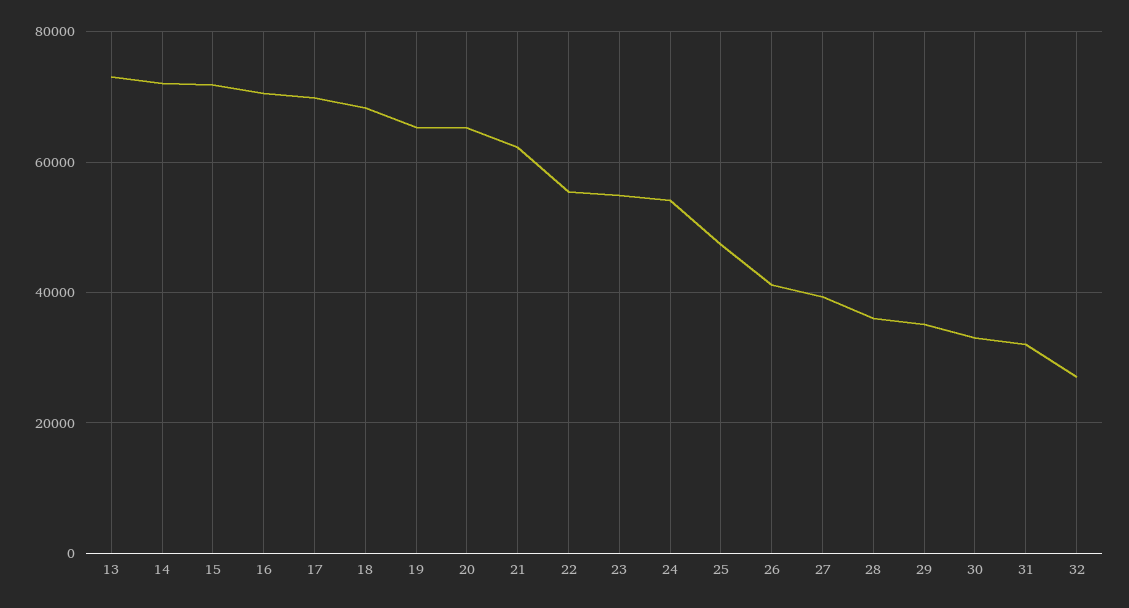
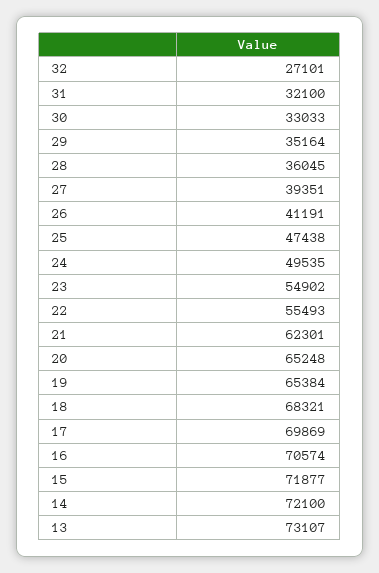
24: 54000 -> 49535

